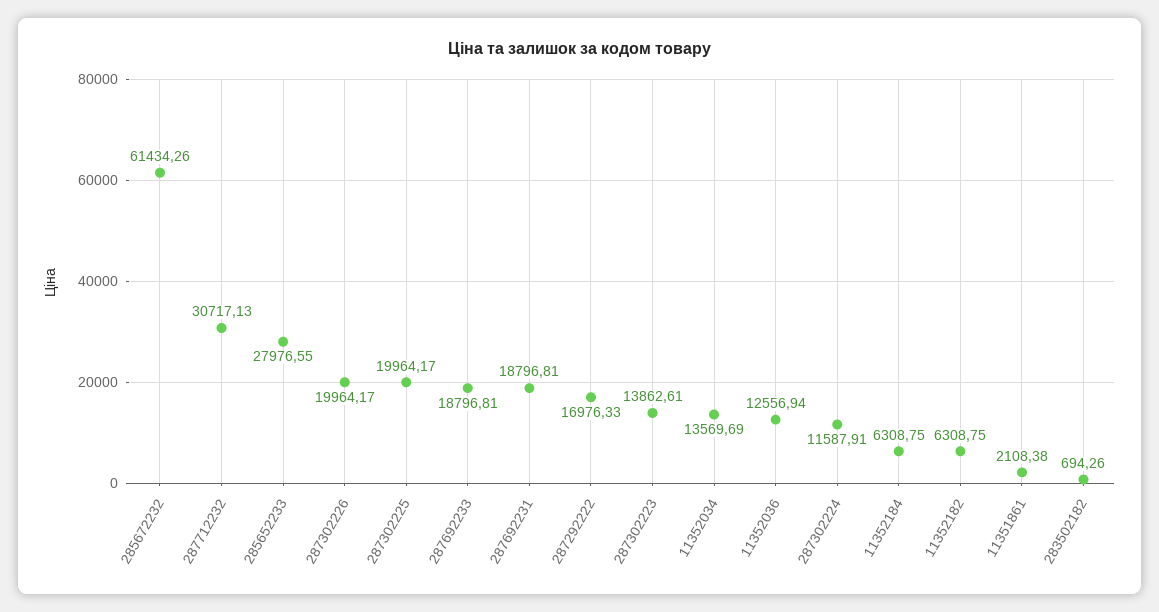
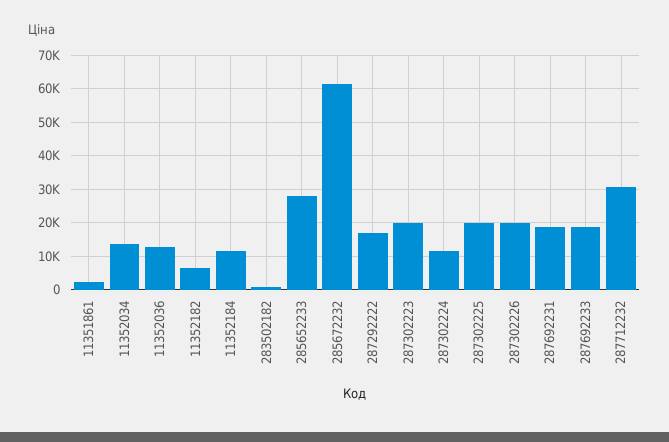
287302223: 13862.61 -> 20000
11352184: 6308.75 -> 12000

